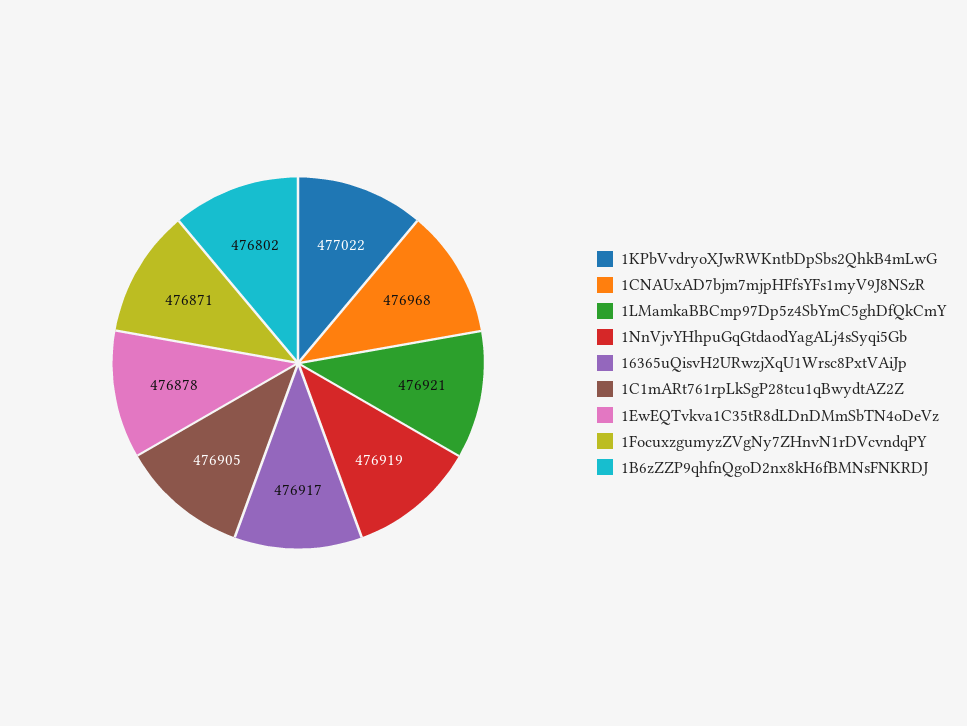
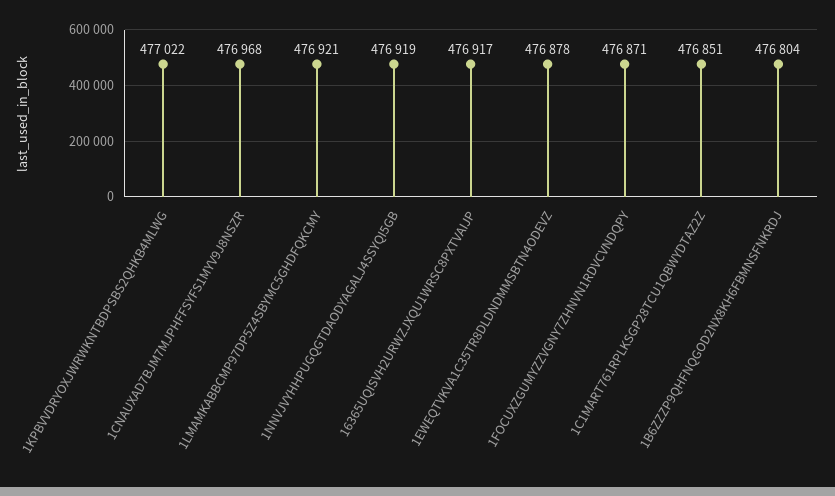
1C1mARt761rpLkSgP28tcu1qBwydtAZ2Z: 476905 -> 476851
1B6zZZP9qhfnQgoD2nx8kH6fBMNsFNKRDJ: 476802 -> 476804

